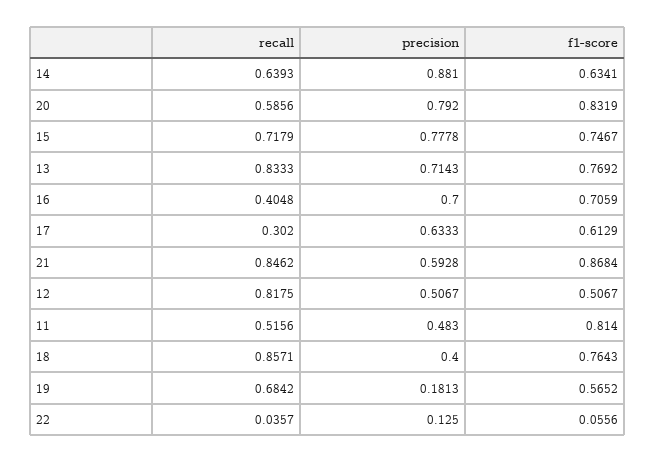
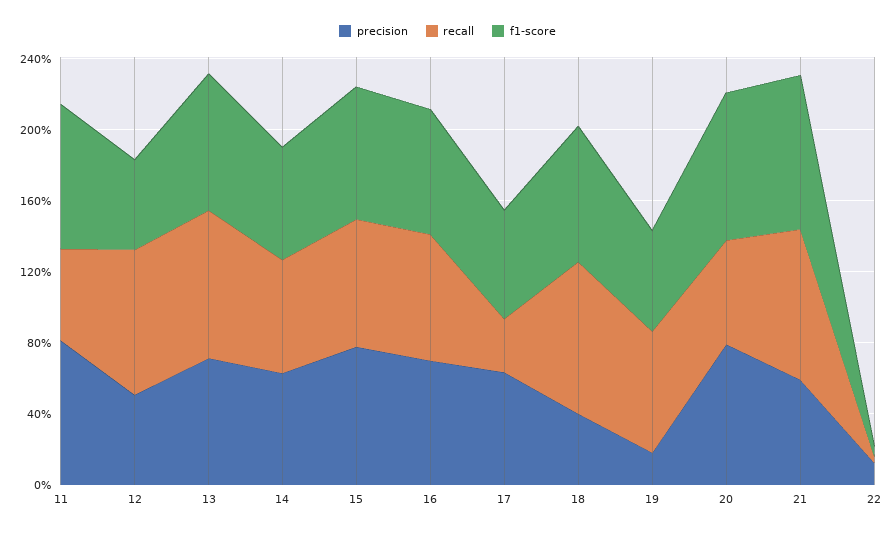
precision, 14: 0.881 -> 0.6
recall, 16: 0.4048 -> 0.7
precision, 11: 0.483 -> 0.8

